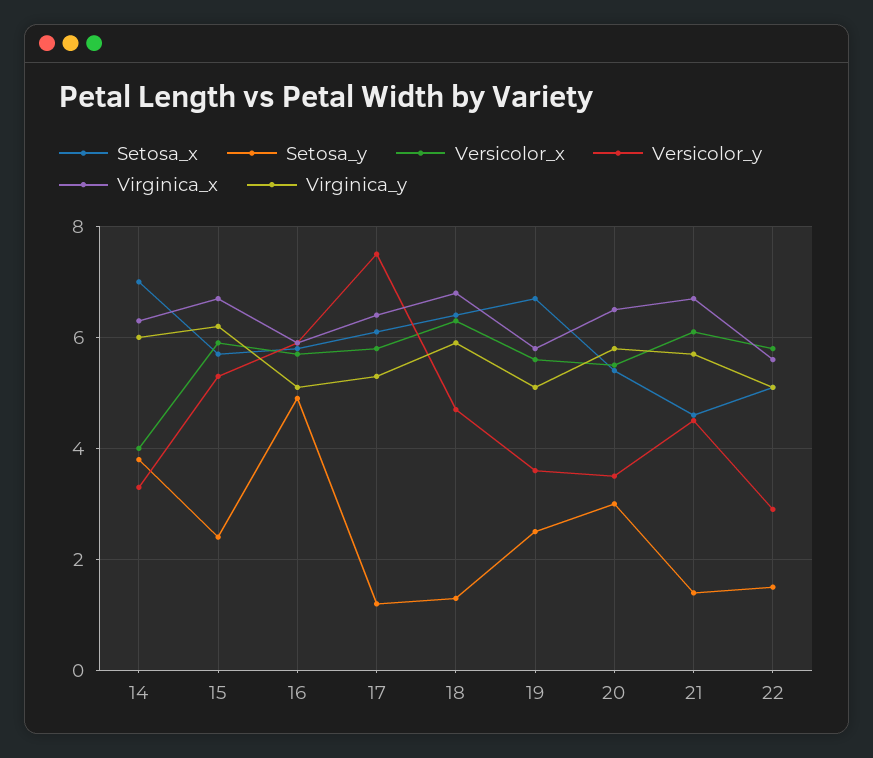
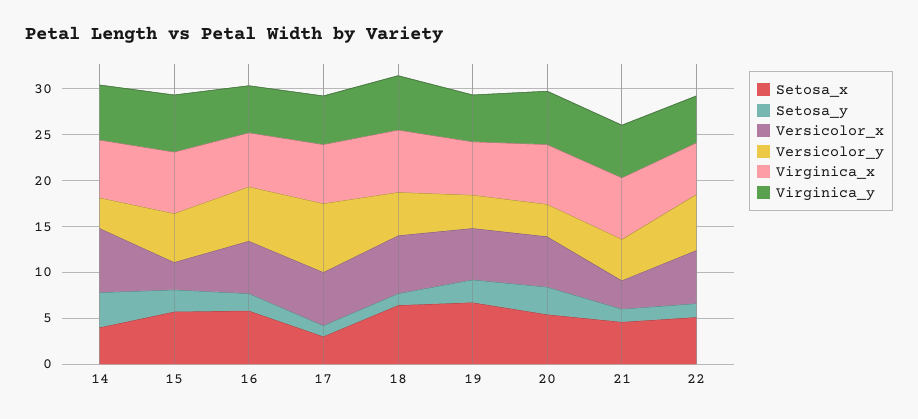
Setosa_x, 14: 7 -> 4
Versicolor_x, 14: 4 -> 7
Versicolor_x, 15: 6 -> 3
Setosa_y, 16: 5 -> 2
Setosa_x, 17: 6 -> 3
Versicolor_x, 21: 6 -> 3
Versicolor_y, 22: 3 -> 6

